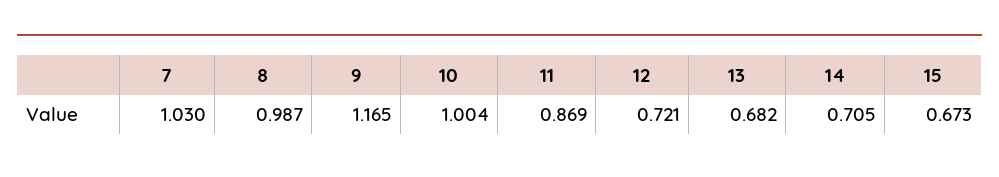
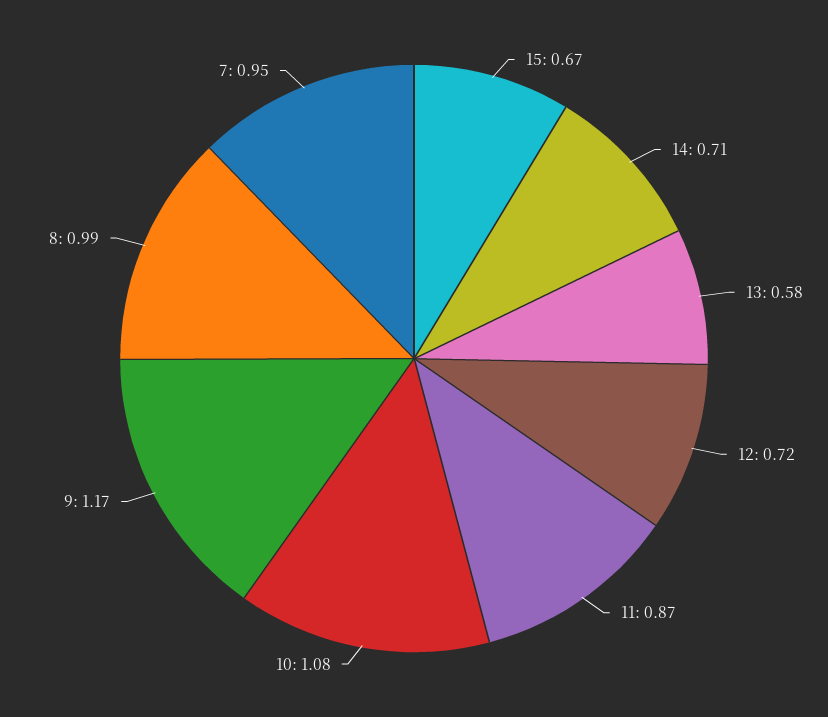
7: 1.03 -> 0.95
10: 1.004 -> 1.08
13: 0.682 -> 0.58

